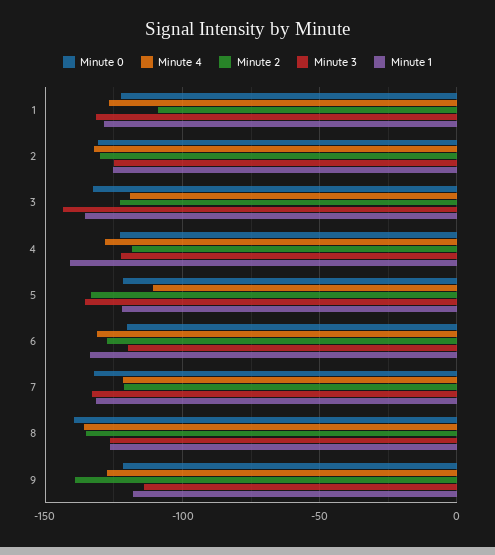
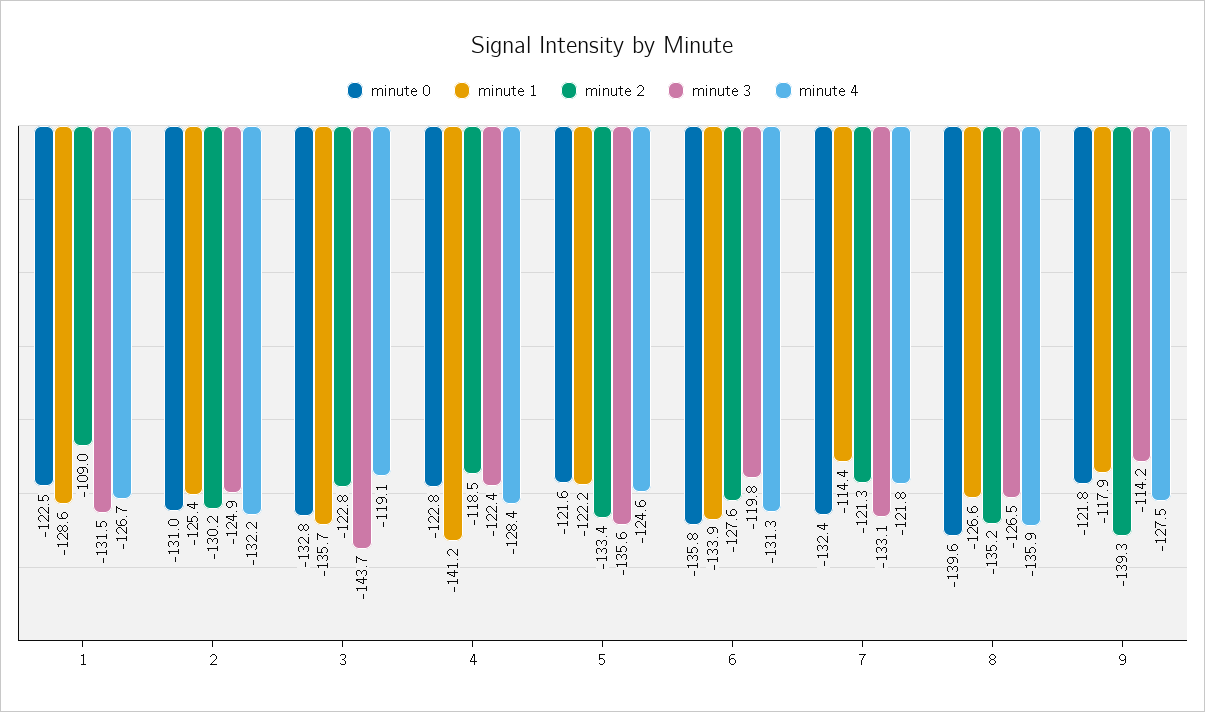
Minute 4, 5: -110 -> -124.6
Minute 0, 6: -120 -> -135.8
Minute 1, 7: -130 -> -114.4

